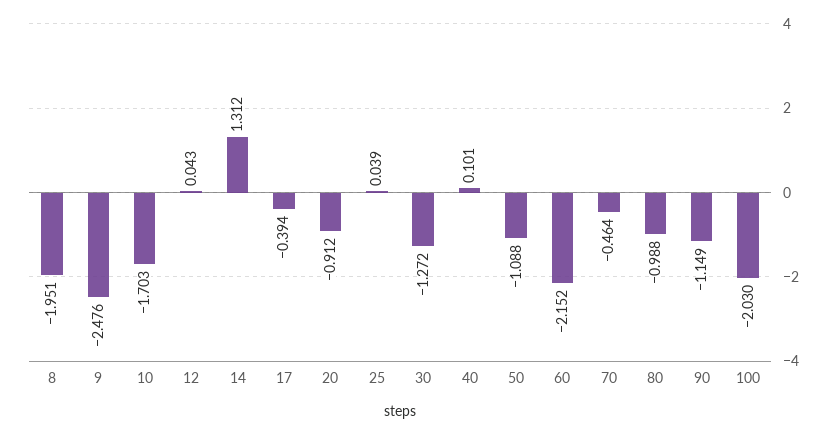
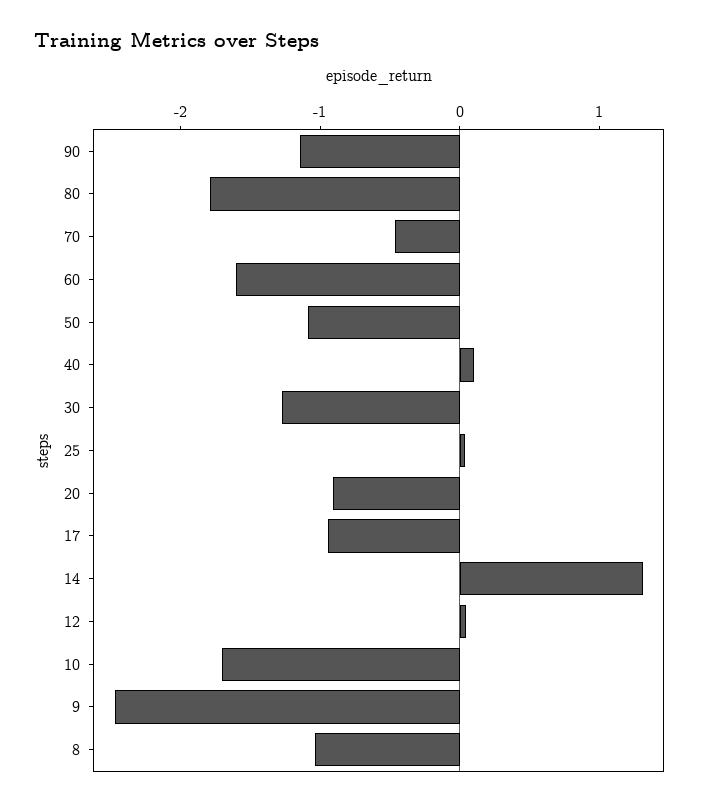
8: -1.951 -> -1
17: -0.394 -> -1
60: -2.152 -> -1.6
80: -0.988 -> -1.8
100: -2.03 -> none

